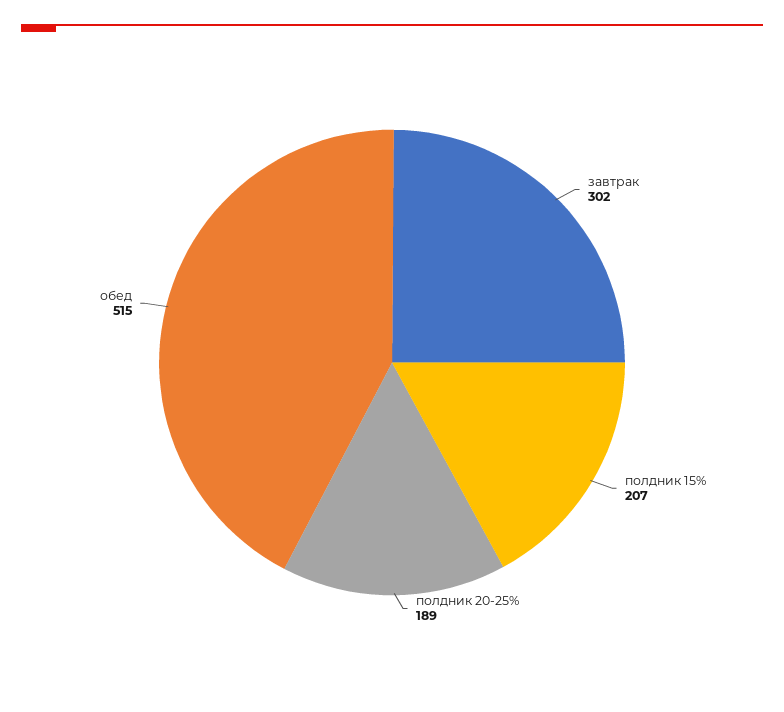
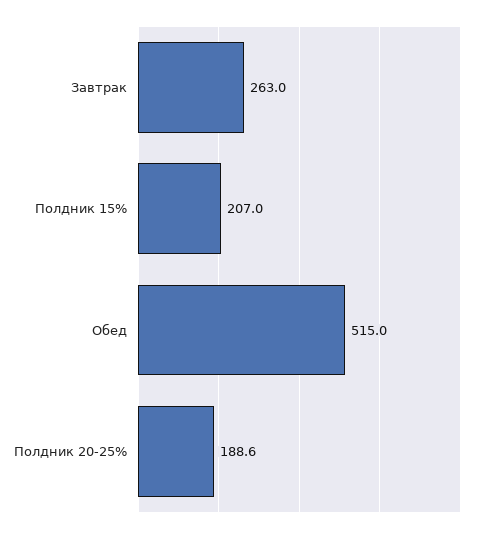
завтрак: 302 -> 263

